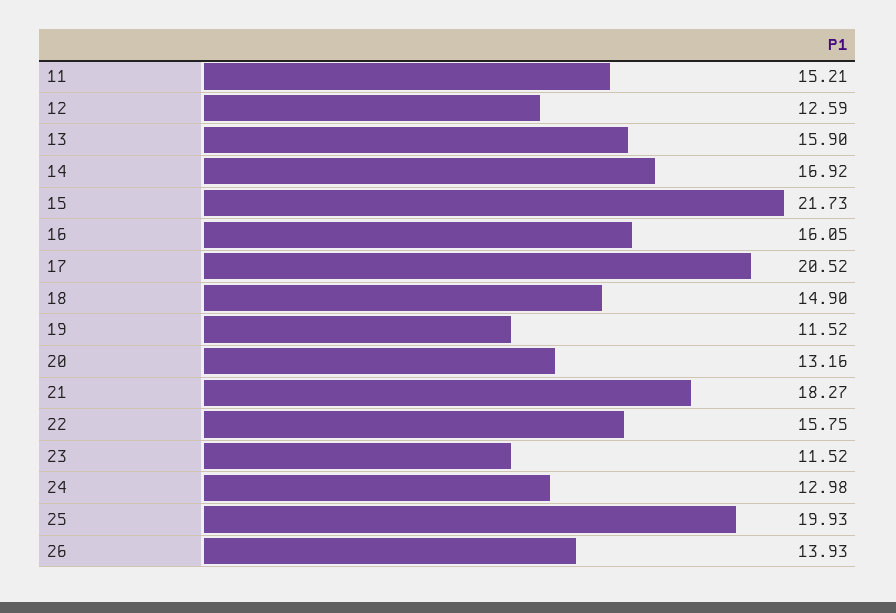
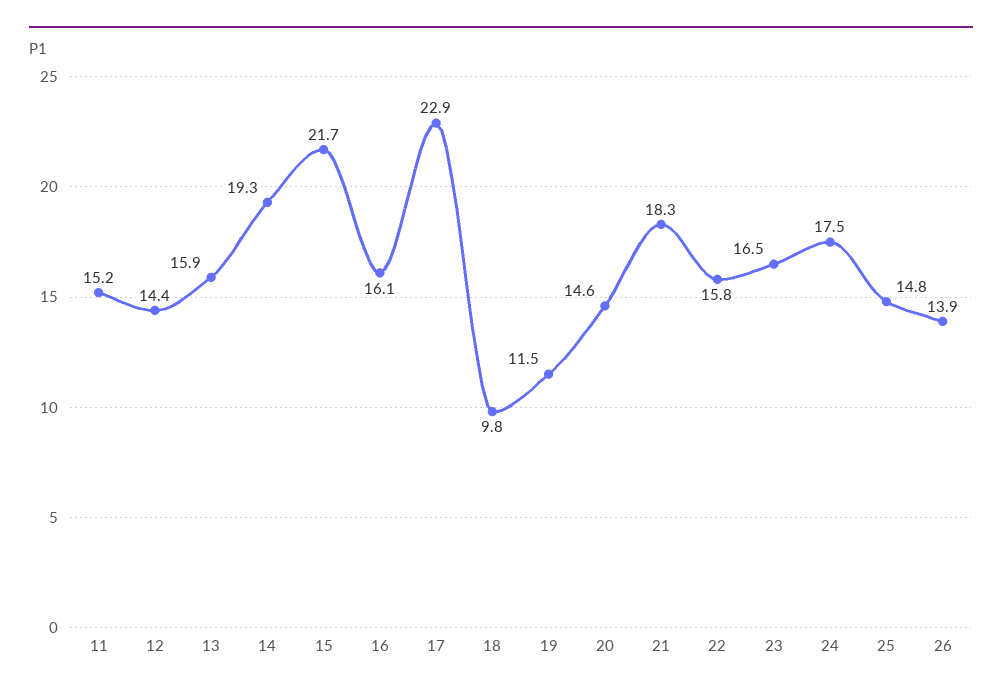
12: 12.59 -> 14.4
14: 16.92 -> 19.3
17: 20.52 -> 22.9
18: 14.9 -> 9.8
20: 13.16 -> 14.6
23: 11.52 -> 16.5
24: 12.98 -> 17.5
25: 19.93 -> 14.8

